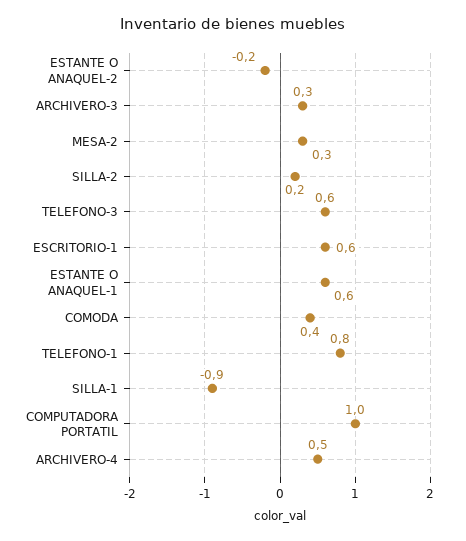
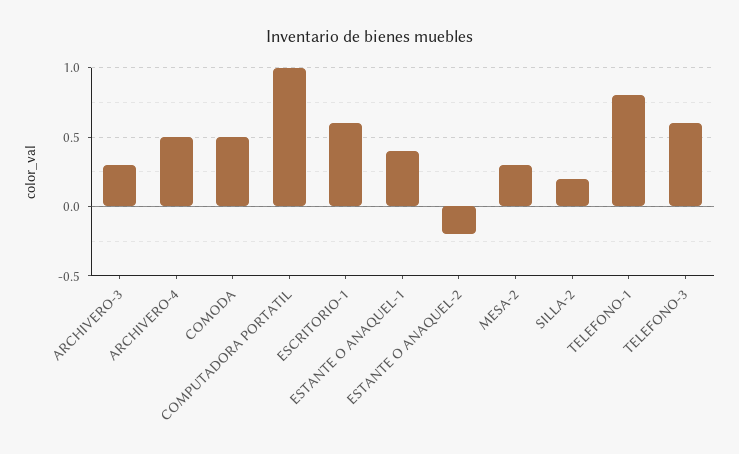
ESTANTE O ANAQUEL-1: 0.6 -> 0.4
COMODA: 0.4 -> 0.5
SILLA-1: -0.9 -> none

